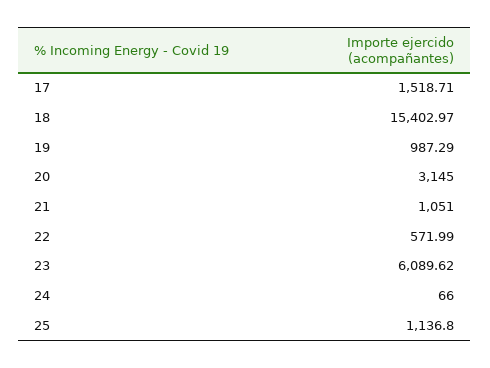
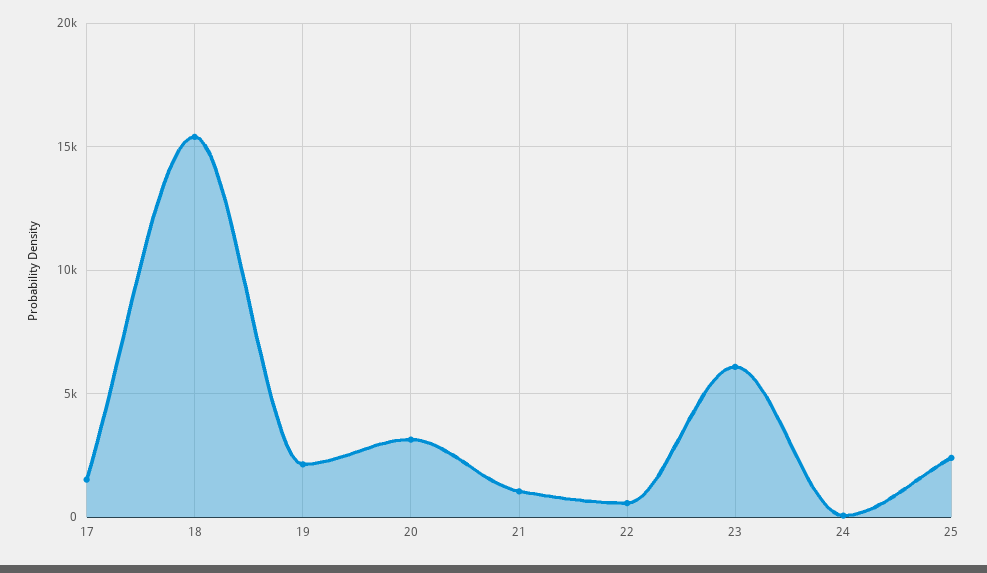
19: 987.29 -> 2000
25: 1136.8 -> 2500

